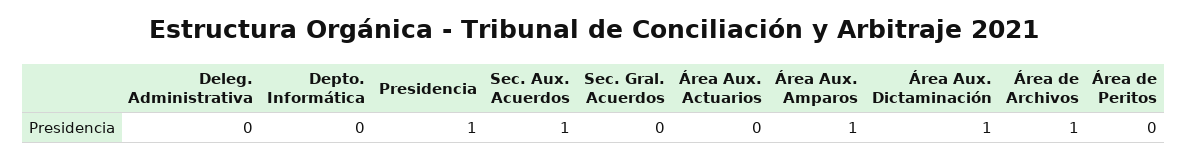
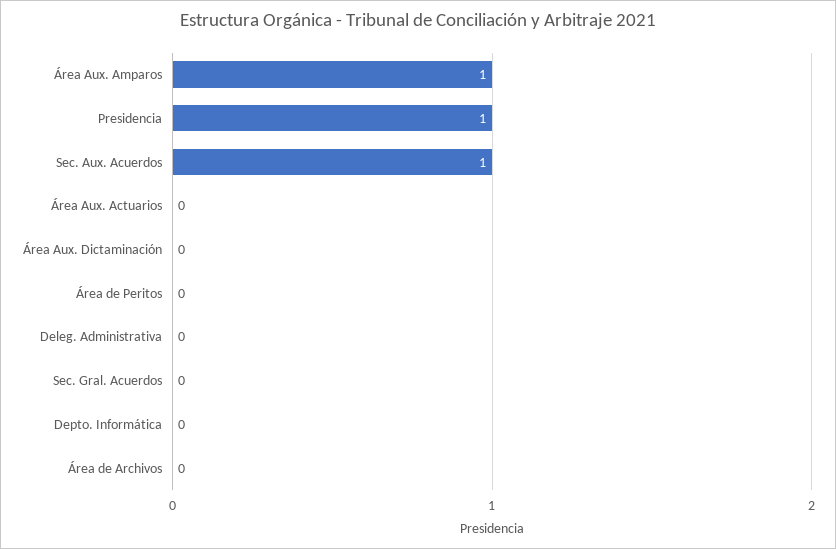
Área Aux. Dictaminación: 1 -> 0
Área de Archivos: 1 -> 0

